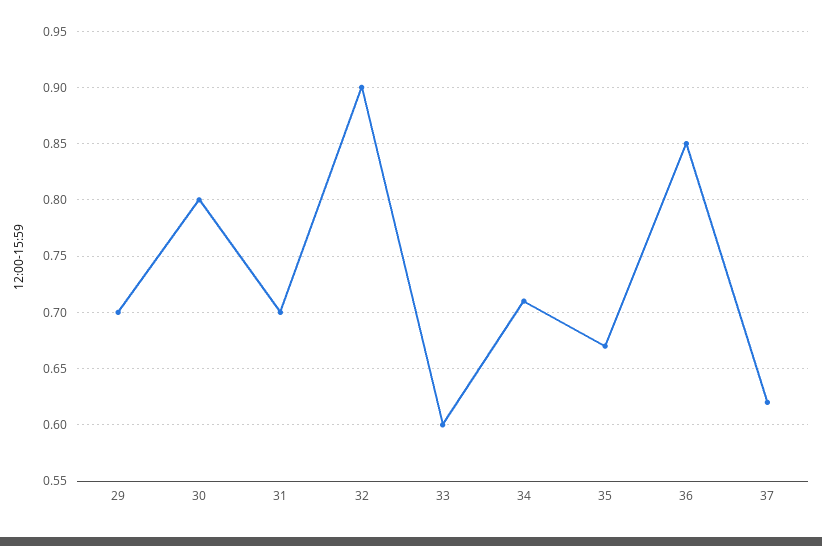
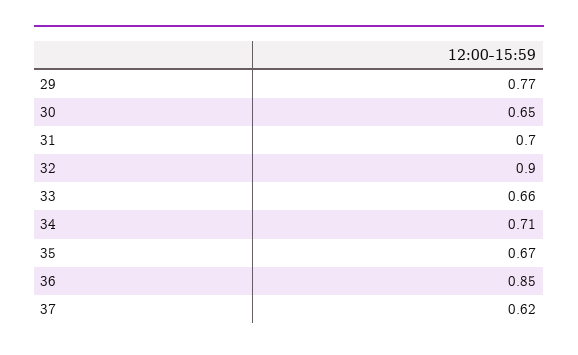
29: 0.7 -> 0.77
30: 0.8 -> 0.65
33: 0.6 -> 0.66

